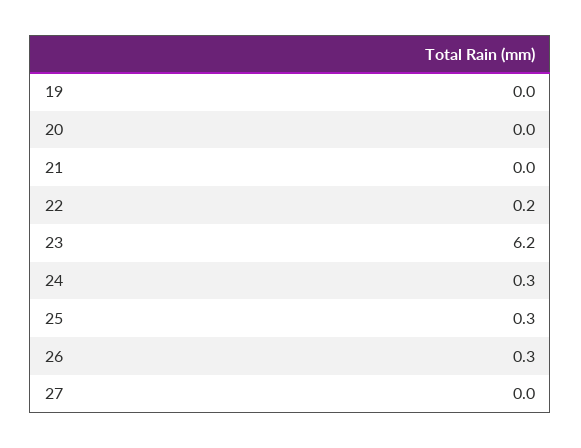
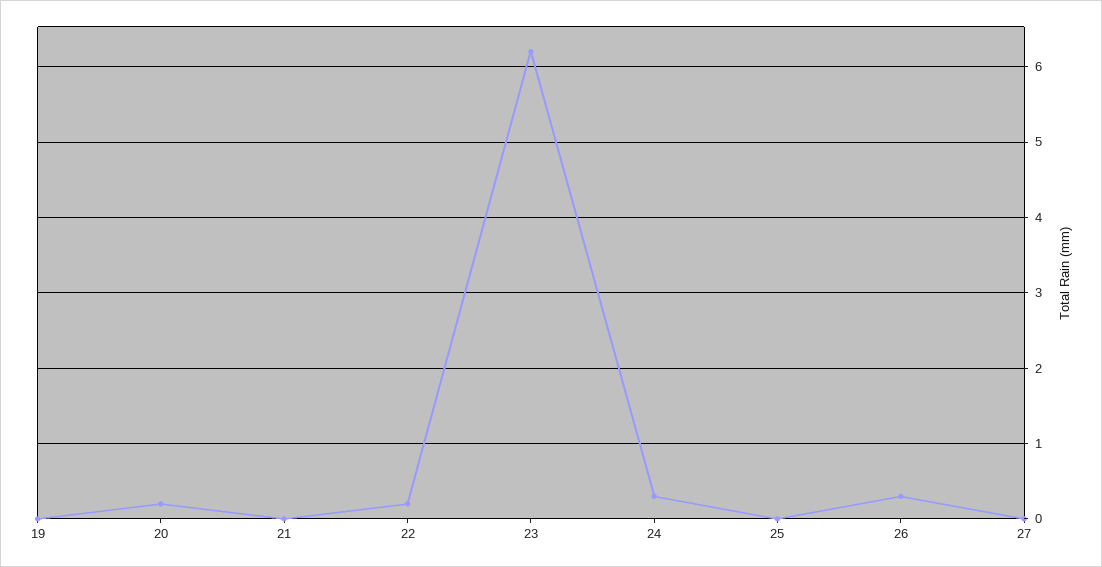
20: 0 -> 0.2
25: 0.3 -> 0

